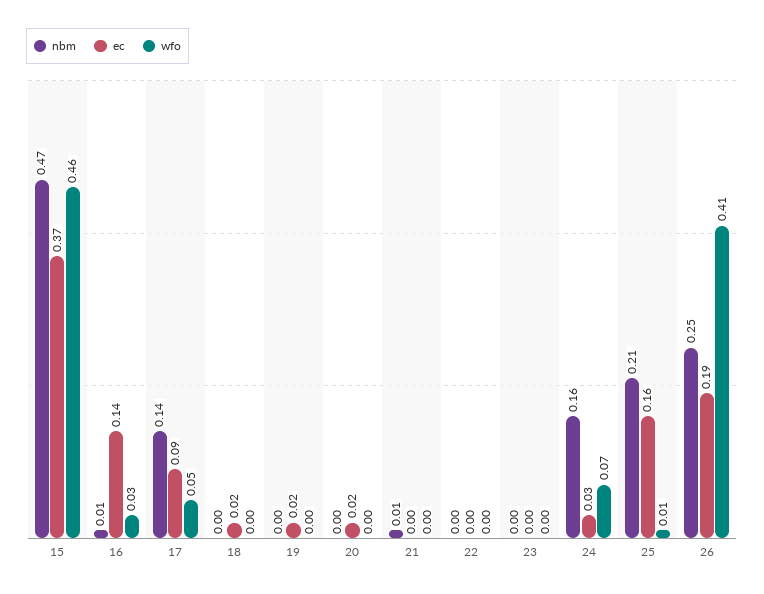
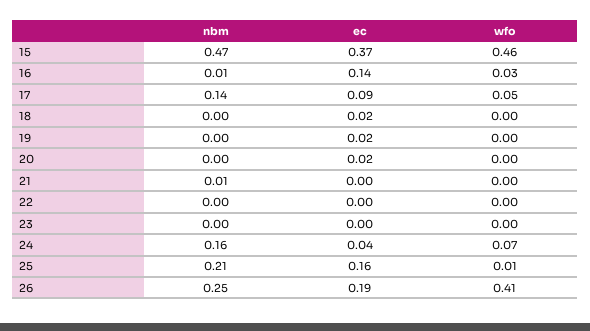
ec, 24: 0.03 -> 0.04

